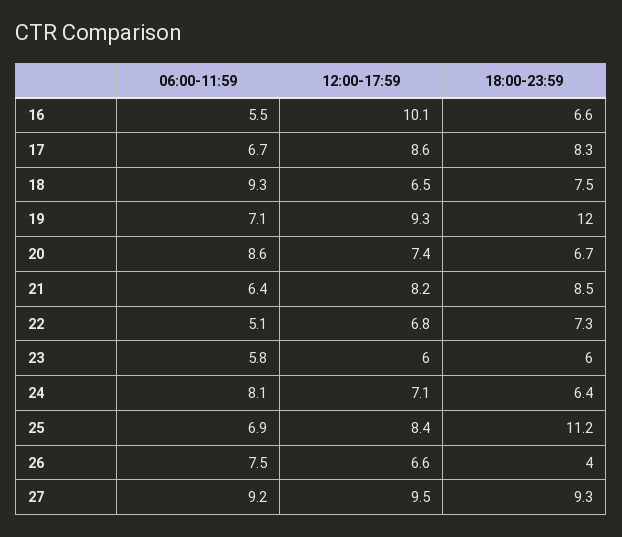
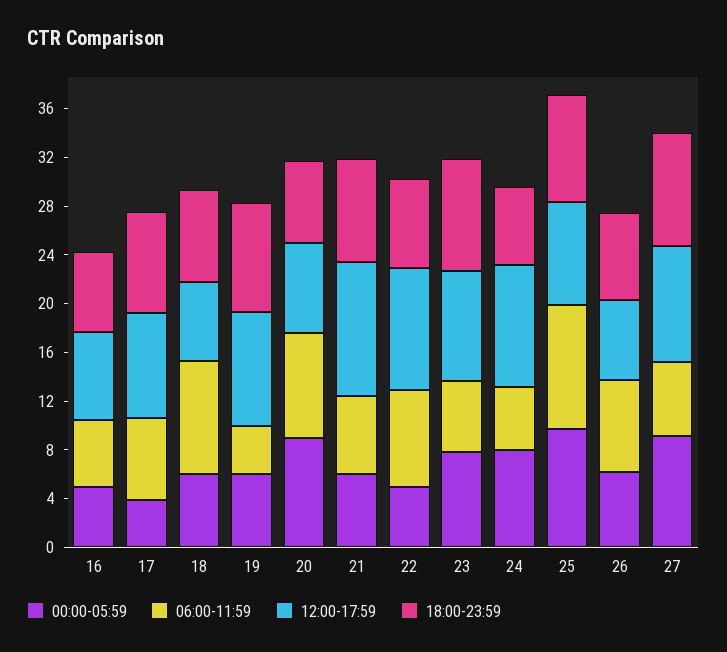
12:00-17:59, 16: 10.1 -> 7
06:00-11:59, 19: 7.1 -> 4
18:00-23:59, 19: 12 -> 9
12:00-17:59, 21: 8.2 -> 11
06:00-11:59, 22: 5.1 -> 8
12:00-17:59, 22: 6.8 -> 10
12:00-17:59, 23: 6 -> 9
18:00-23:59, 23: 6 -> 9
06:00-11:59, 24: 8.1 -> 5
12:00-17:59, 24: 7.1 -> 10
06:00-11:59, 25: 6.9 -> 10
18:00-23:59, 25: 11.2 -> 9
18:00-23:59, 26: 4 -> 7
06:00-11:59, 27: 9.2 -> 6
00:00-05:59, 16: none -> 5
00:00-05:59, 17: none -> 4
00:00-05:59, 18: none -> 6
00:00-05:59, 19: none -> 6
00:00-05:59, 20: none -> 9
00:00-05:59, 21: none -> 6
00:00-05:59, 22: none -> 5
00:00-05:59, 23: none -> 8
00:00-05:59, 24: none -> 8
00:00-05:59, 25: none -> 10
00:00-05:59, 26: none -> 6
00:00-05:59, 27: none -> 9

